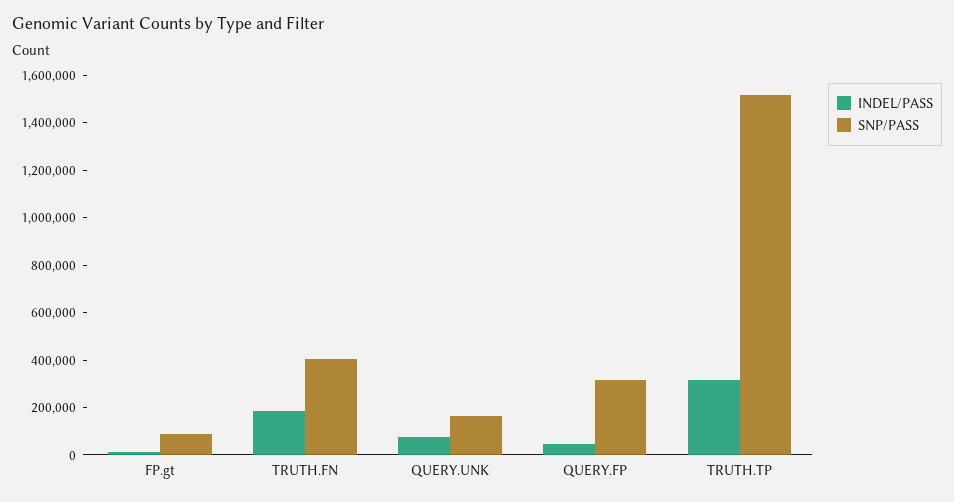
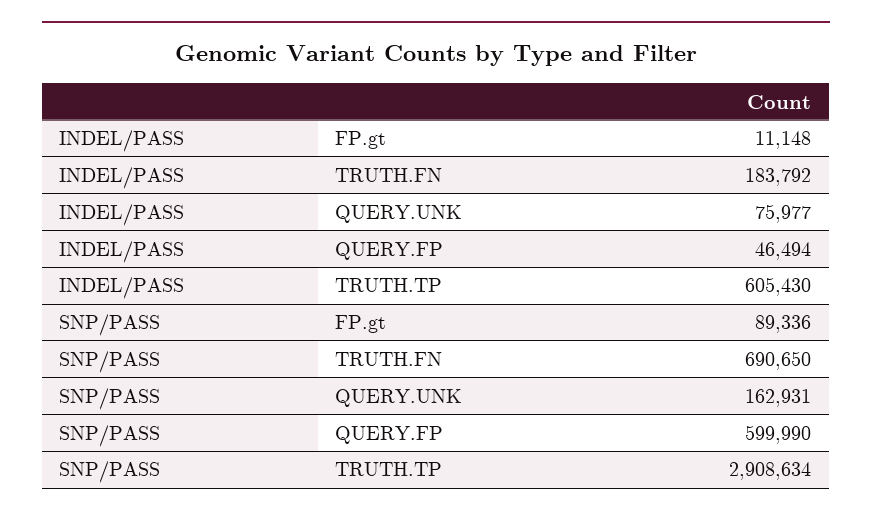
SNP/PASS, TRUTH.FN: 400000 -> 690650
SNP/PASS, QUERY.FP: 300000 -> 599990
INDEL/PASS, TRUTH.TP: 300000 -> 605430
SNP/PASS, TRUTH.TP: 1500000 -> 2908634

